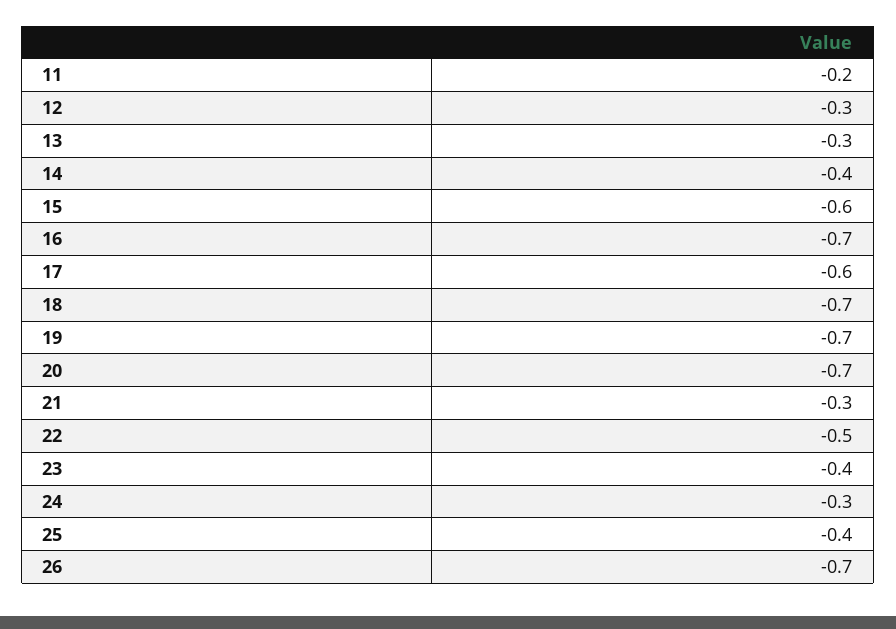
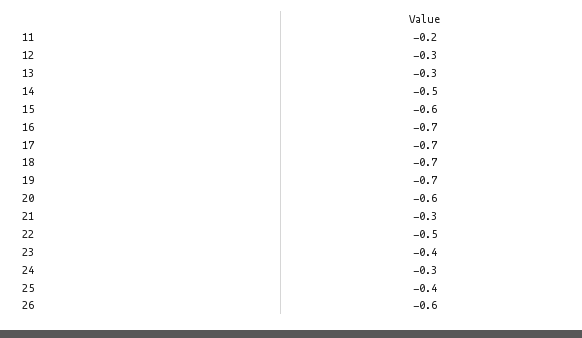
14: -0.4 -> -0.5
17: -0.6 -> -0.7
20: -0.7 -> -0.6
26: -0.7 -> -0.6

